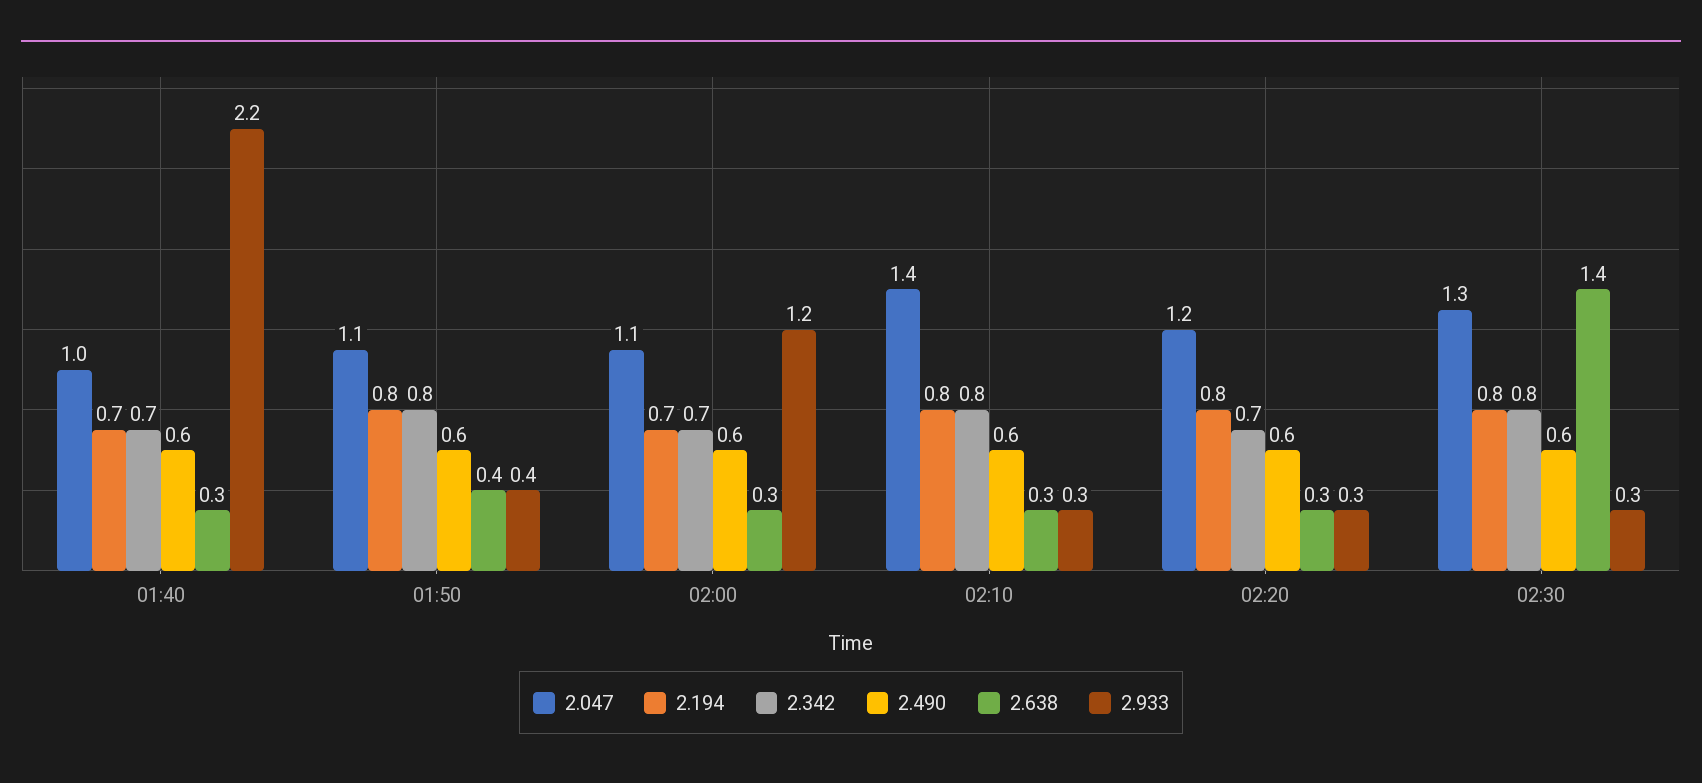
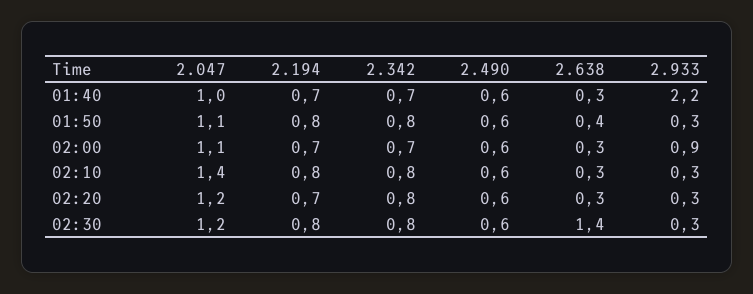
2.933, 01:50: 0.4 -> 0.3
2.933, 02:00: 1.2 -> 0.9
2.194, 02:20: 0.8 -> 0.7
2.342, 02:20: 0.7 -> 0.8
2.047, 02:30: 1.3 -> 1.2

